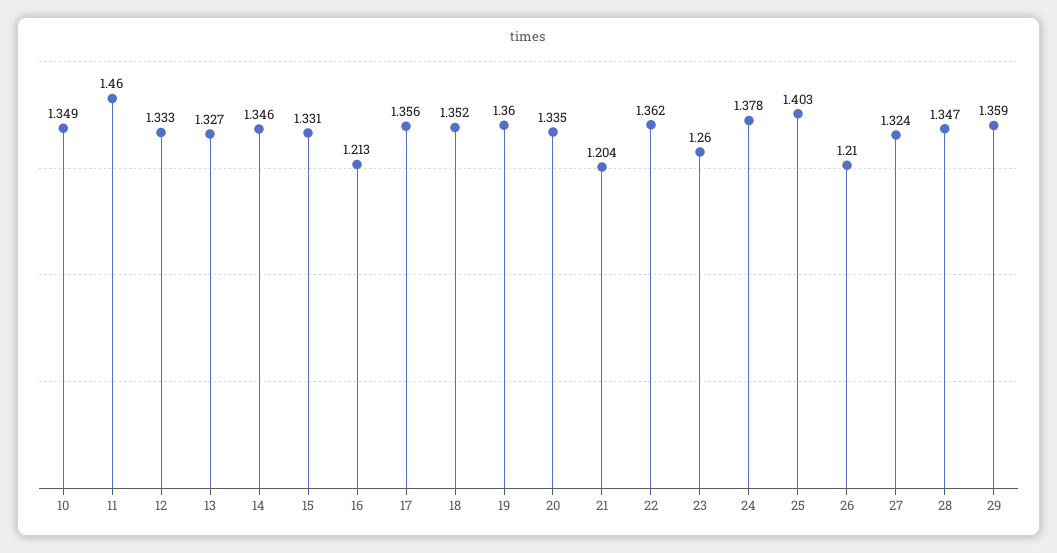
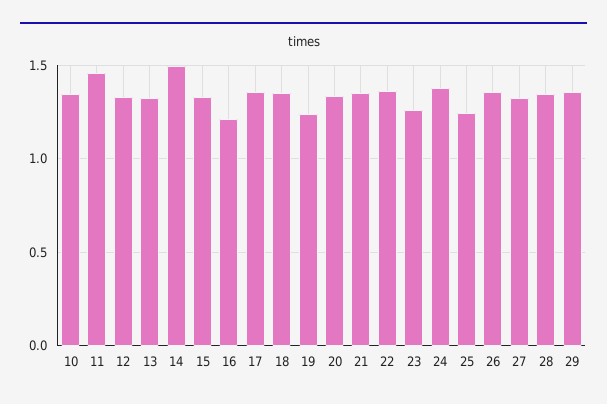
14: 1.346 -> 1.5
19: 1.36 -> 1.25
21: 1.204 -> 1.35
25: 1.403 -> 1.25
26: 1.21 -> 1.35

